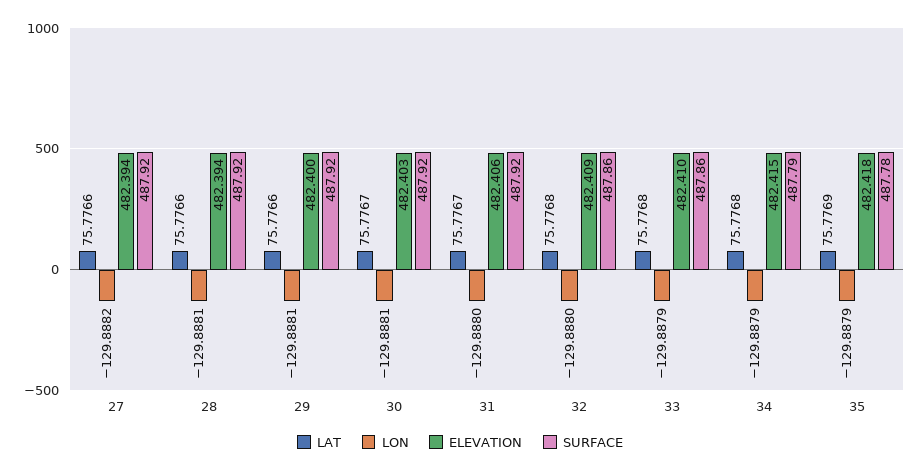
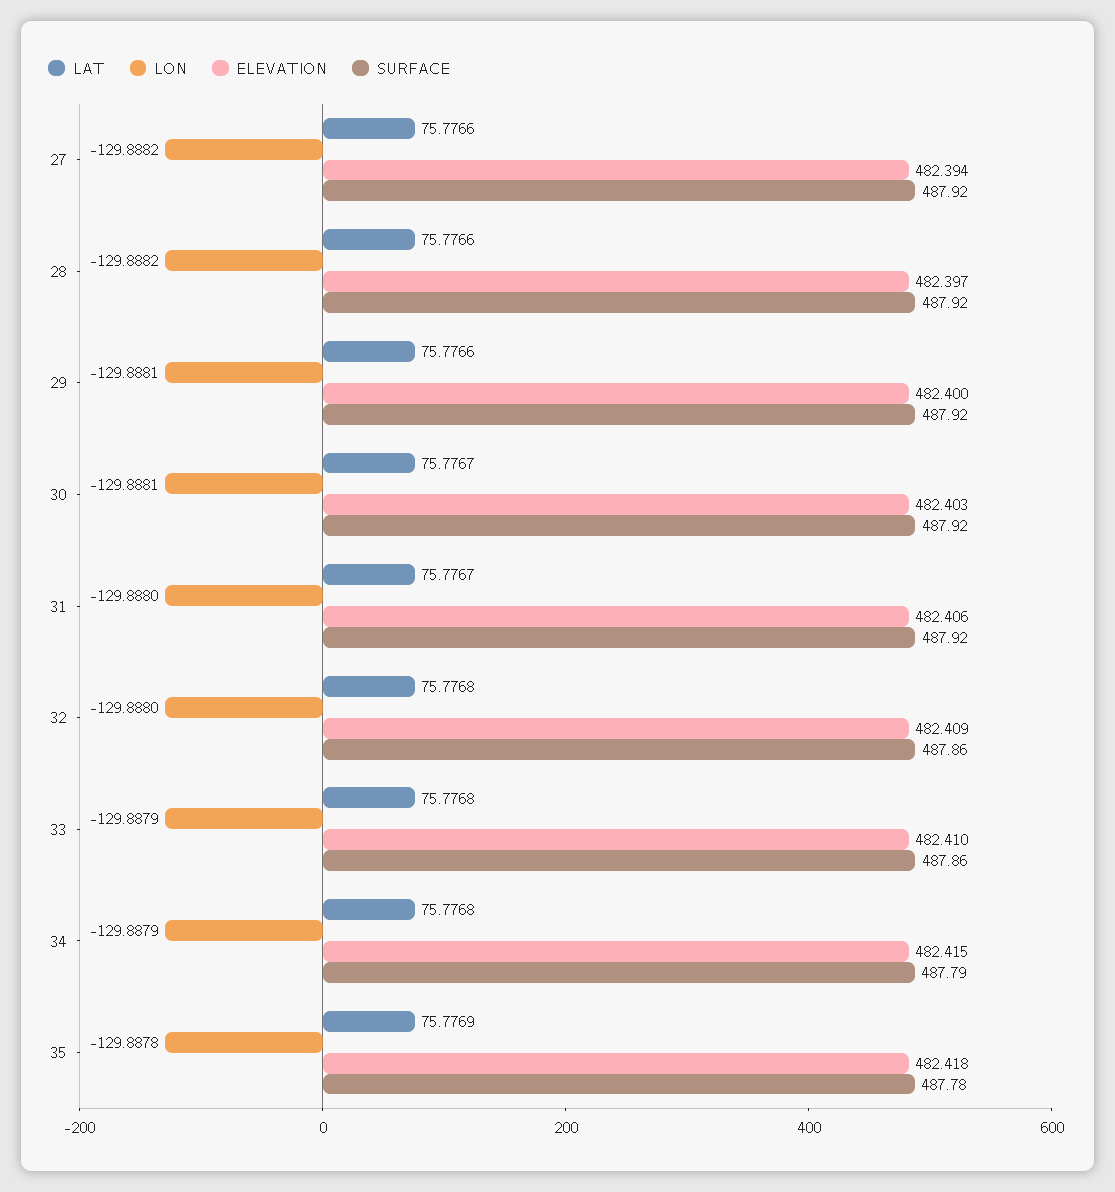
LON, 28: -129.8881 -> -129.8882
ELEVATION, 28: 482.394 -> 482.397
LON, 35: -129.8879 -> -129.8878

